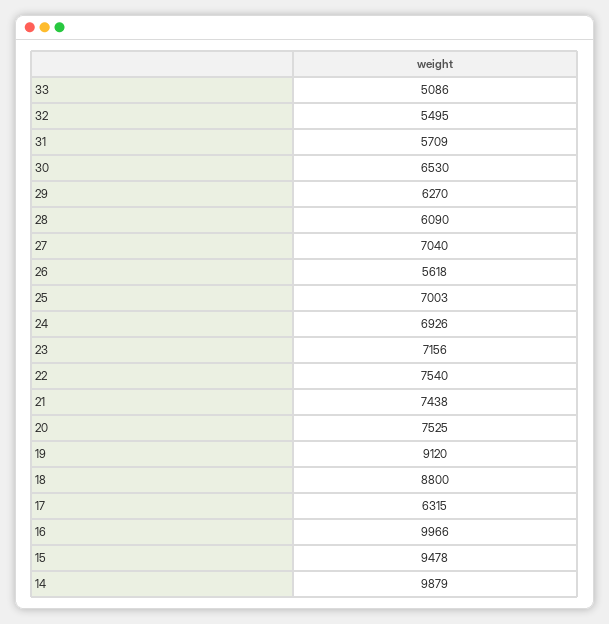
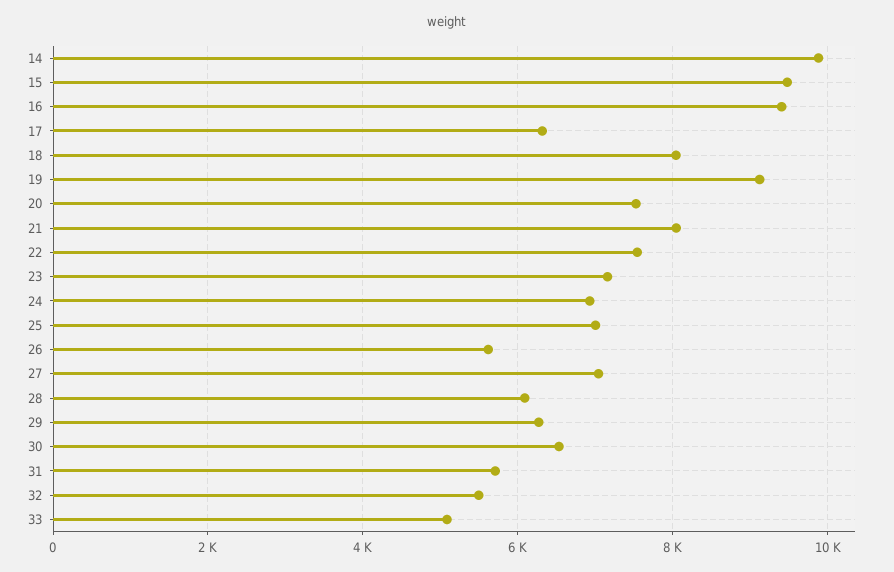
21: 7438 -> 8000
18: 8800 -> 8000
16: 9966 -> 9400

